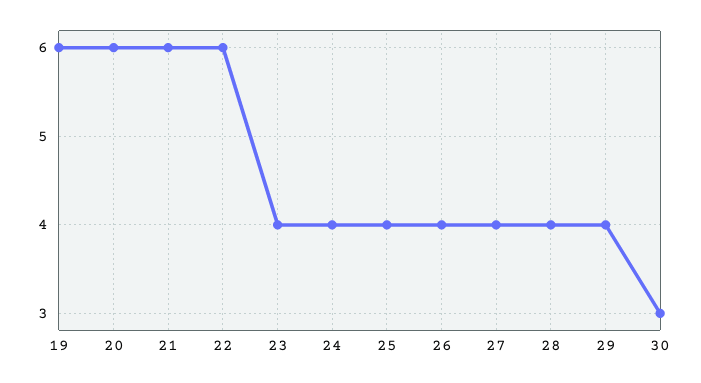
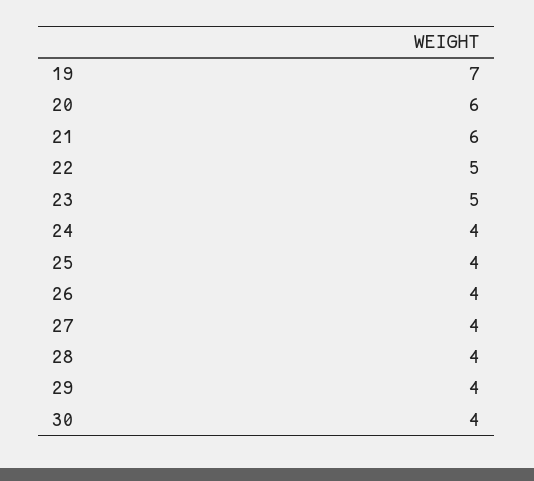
19: 6 -> 7
22: 6 -> 5
23: 4 -> 5
30: 3 -> 4

